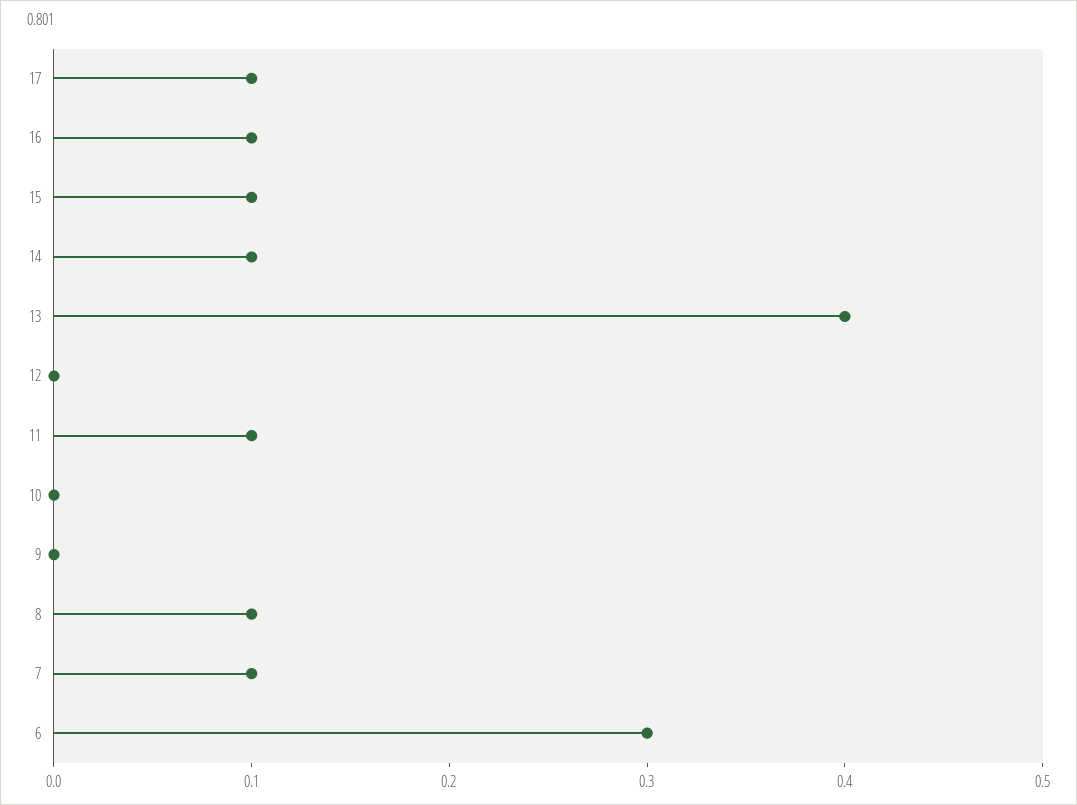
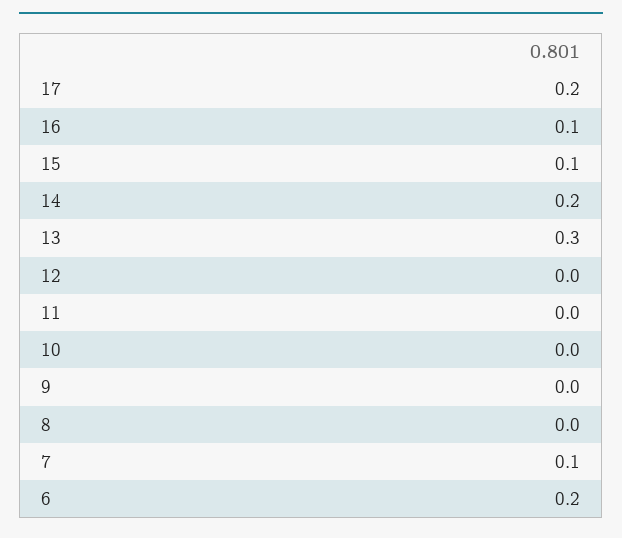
17: 0.1 -> 0.2
14: 0.1 -> 0.2
13: 0.4 -> 0.3
11: 0.1 -> 0
8: 0.1 -> 0
6: 0.3 -> 0.2

